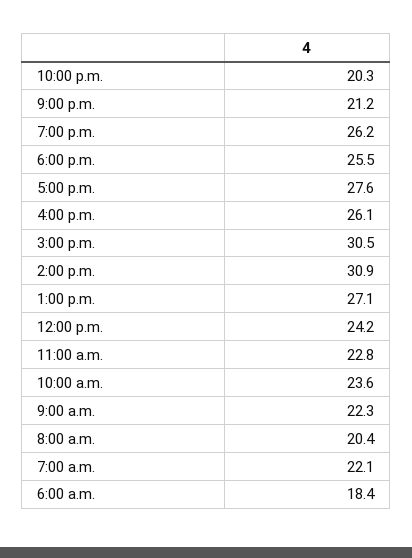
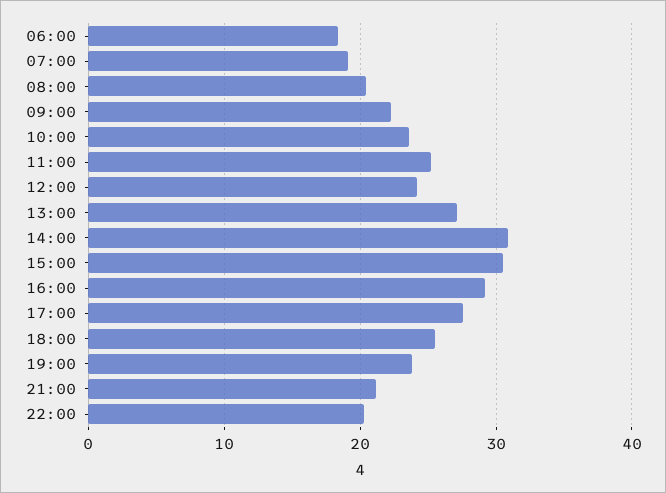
7:00 p.m.: 26.2 -> 24
4:00 p.m.: 26.1 -> 29
11:00 a.m.: 22.8 -> 25
7:00 a.m.: 22.1 -> 19

